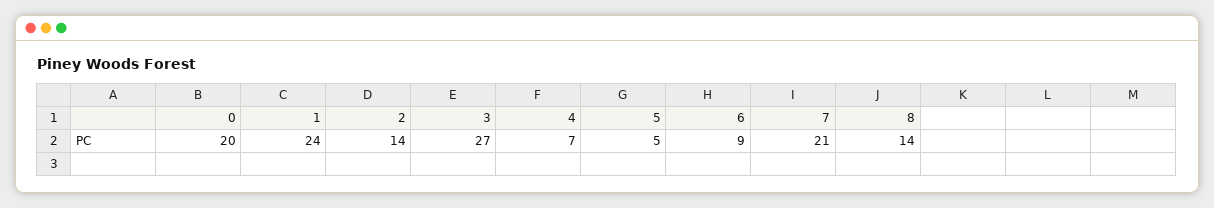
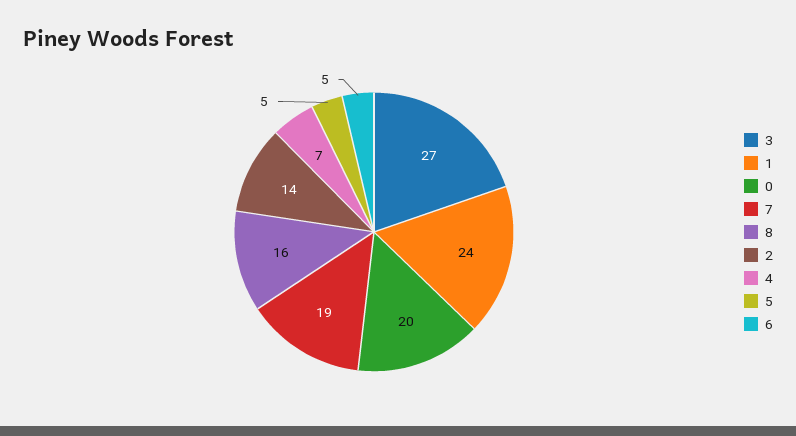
6: 9 -> 5
7: 21 -> 19
8: 14 -> 16

